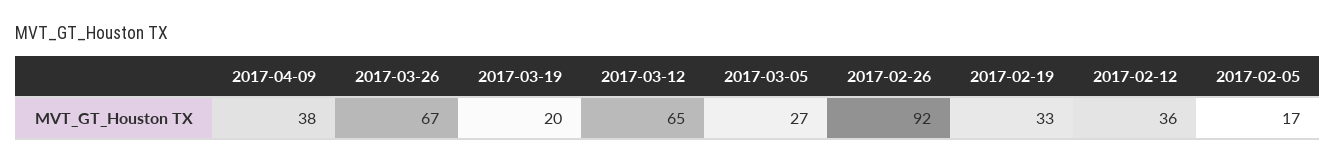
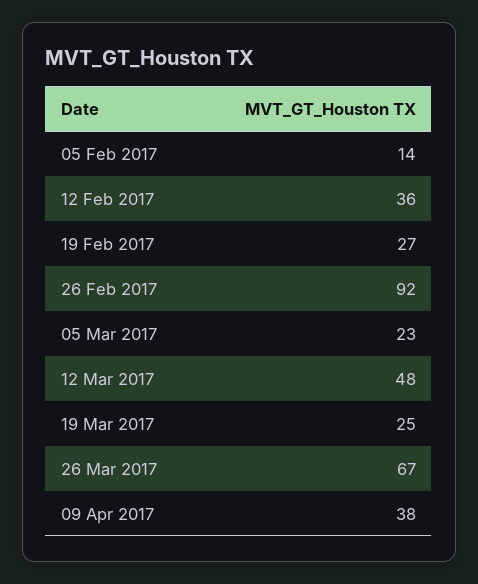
2017-03-19: 20 -> 25
2017-03-12: 65 -> 48
2017-03-05: 27 -> 23
2017-02-19: 33 -> 27
2017-02-05: 17 -> 14

